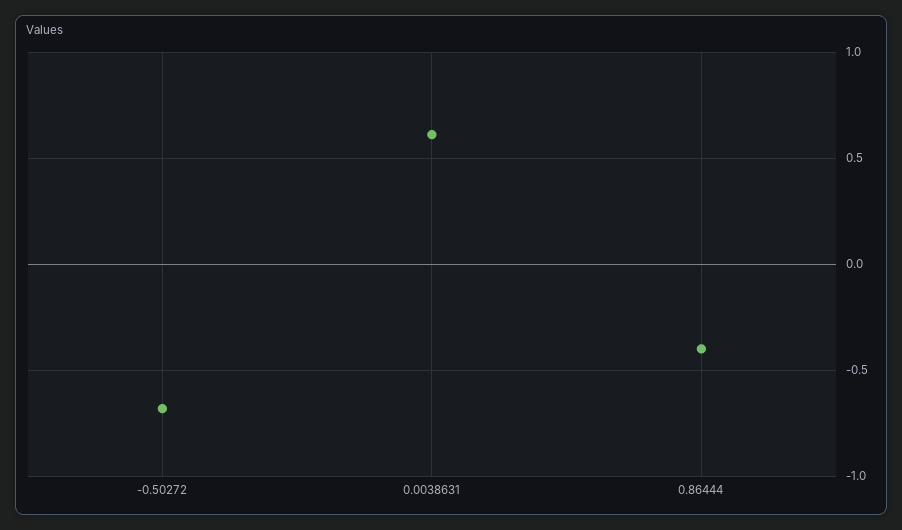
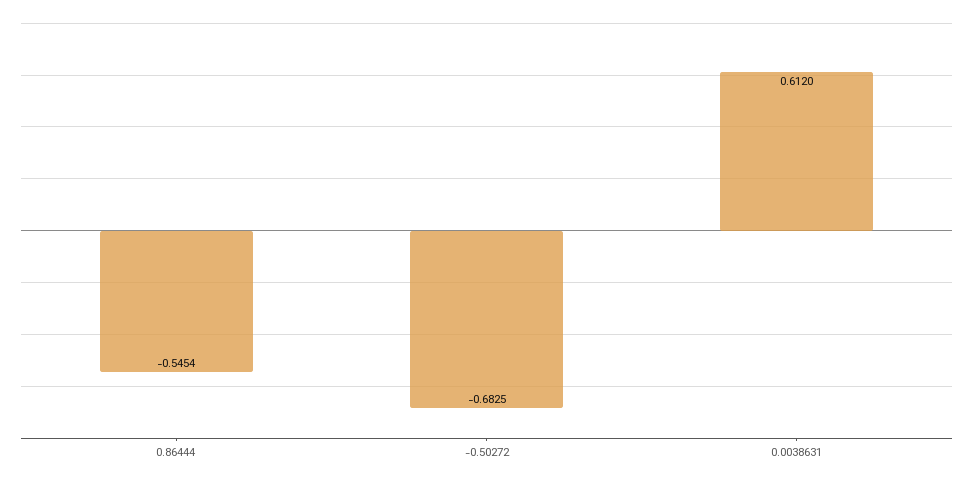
0.86444: -0.4 -> -0.5454

